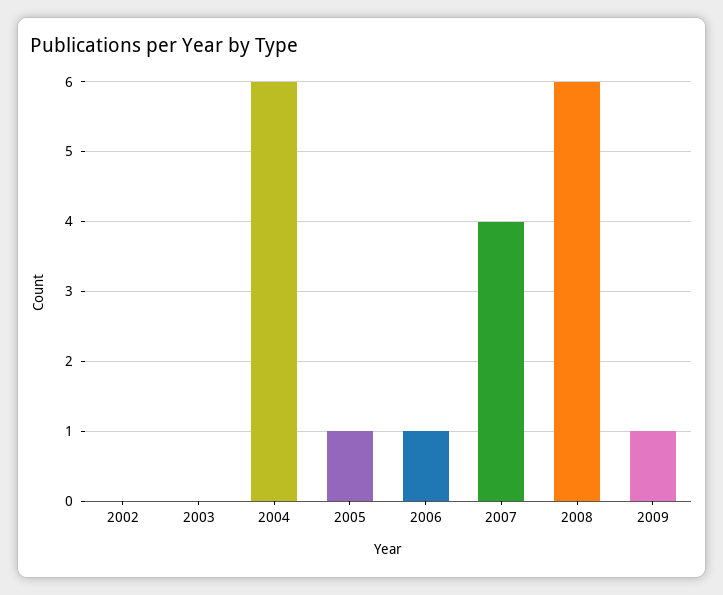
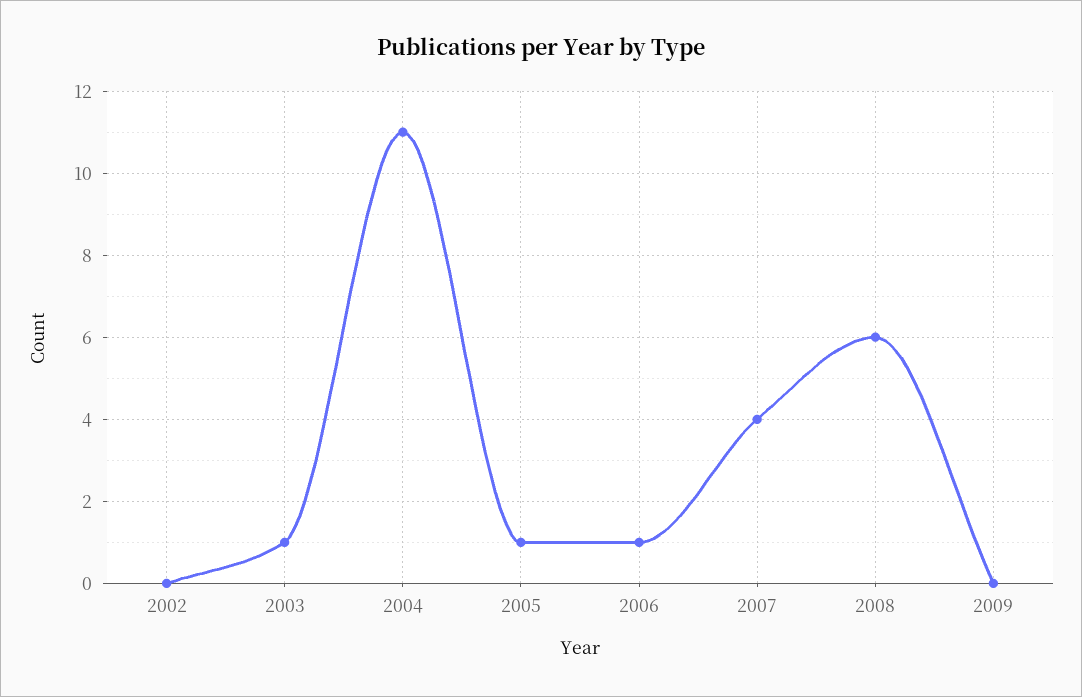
2003: 0 -> 1
2004: 6 -> 11
2009: 1 -> 0

